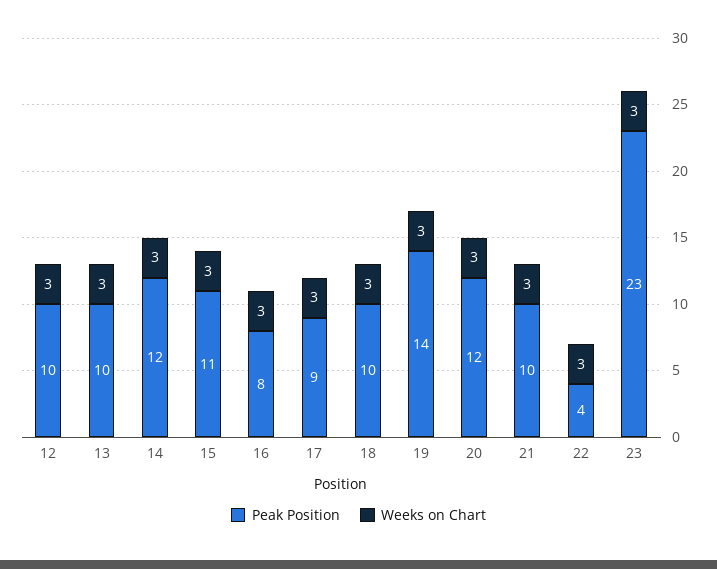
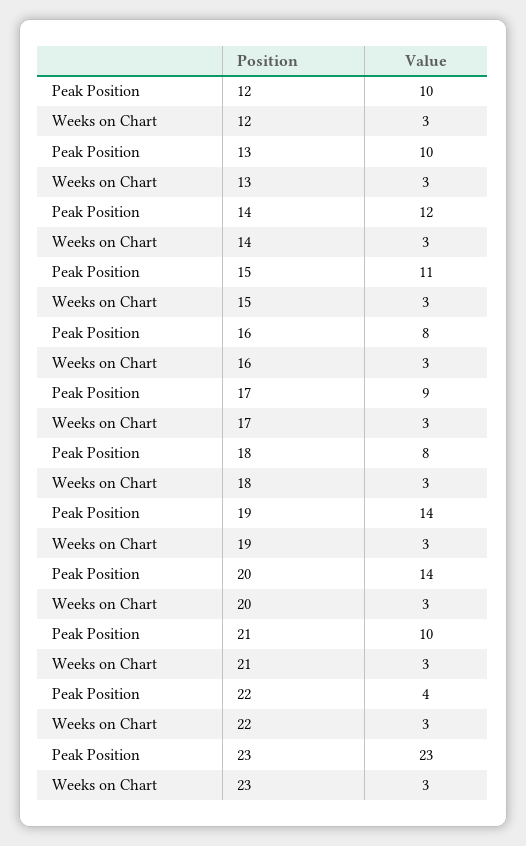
Peak Position, 18: 10 -> 8
Peak Position, 20: 12 -> 14

